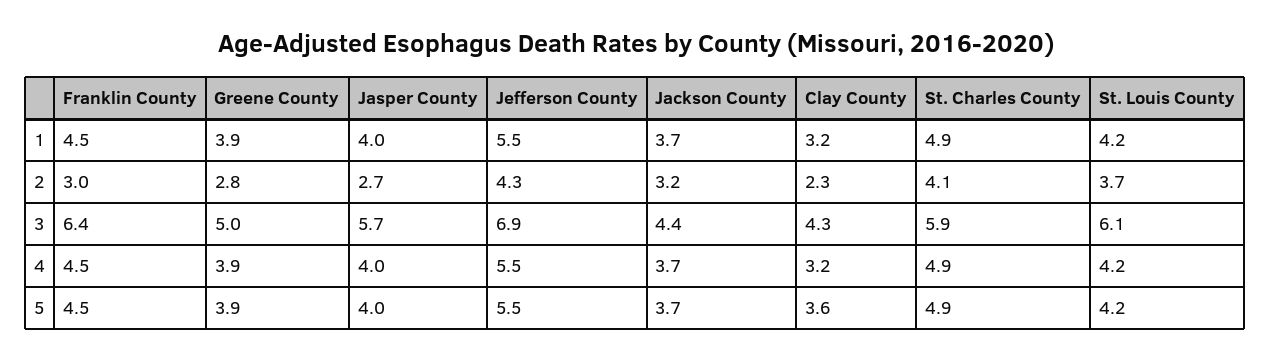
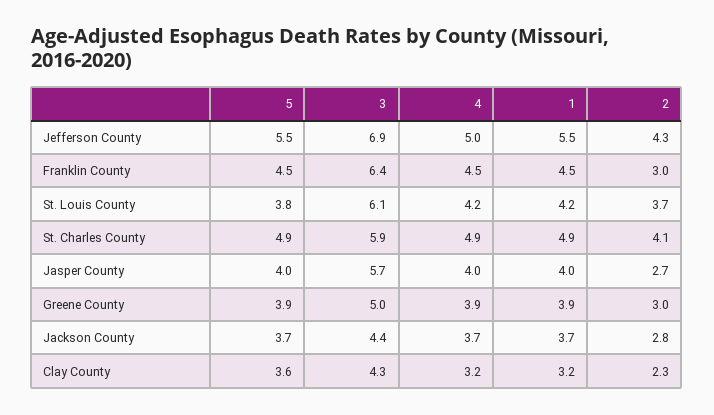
Greene County, 2: 2.8 -> 3
Jackson County, 2: 3.2 -> 2.8
Jefferson County, 4: 5.5 -> 5
St. Louis County, 5: 4.2 -> 3.8

